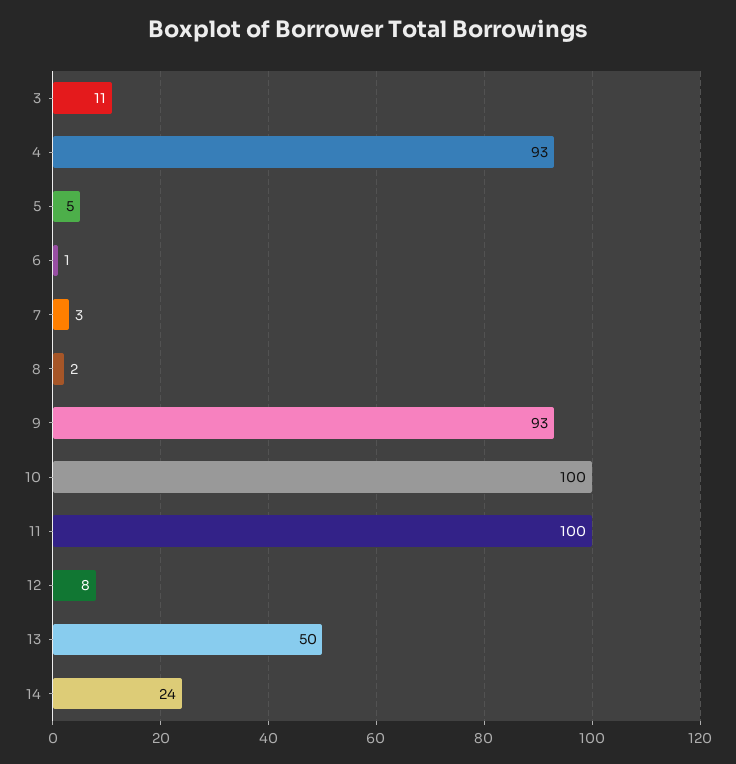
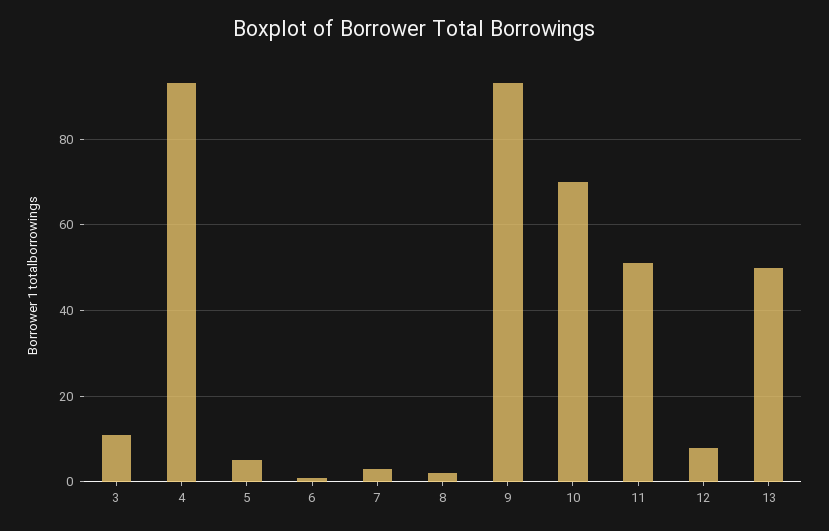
10: 100 -> 70
11: 100 -> 50
14: 24 -> none

